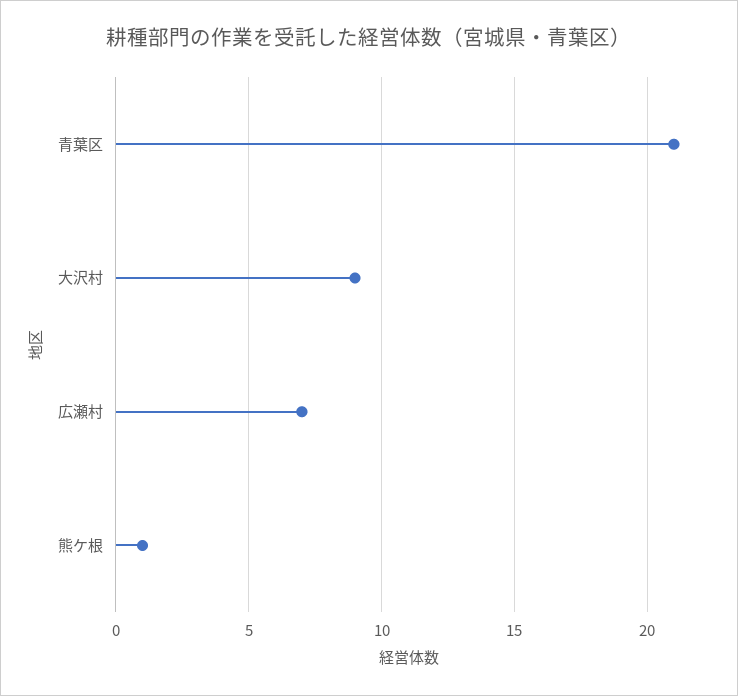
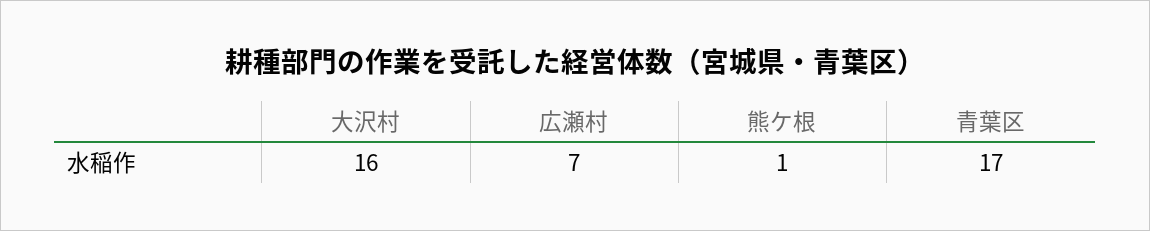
青葉区: 21 -> 17
大沢村: 9 -> 16

